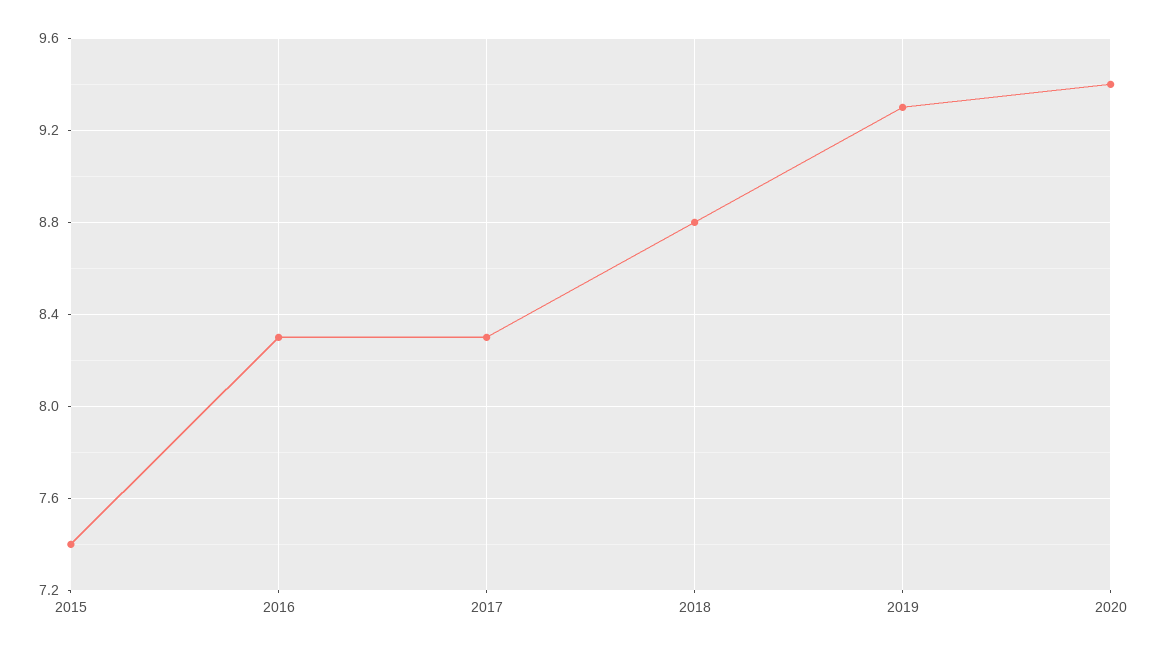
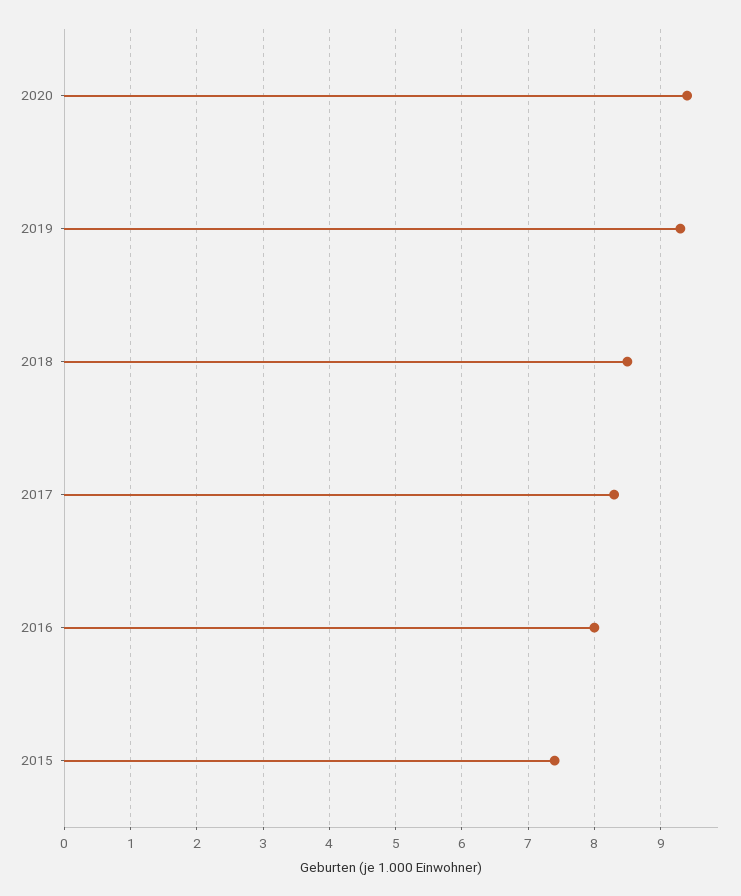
2016: 8.3 -> 8
2018: 8.8 -> 8.5

